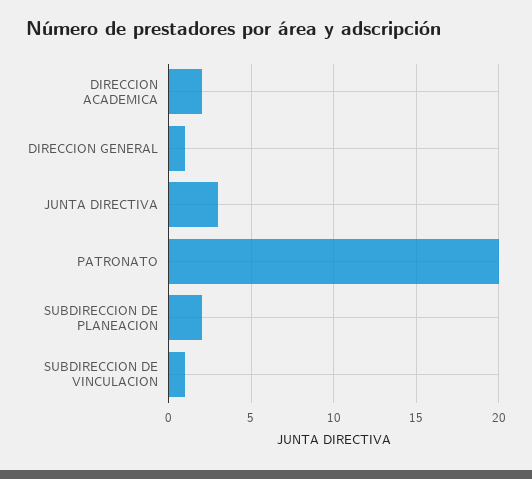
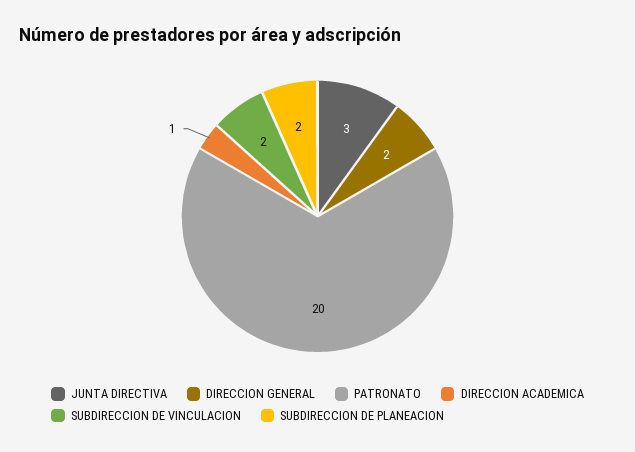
DIRECCION ACADEMICA: 2 -> 1
DIRECCION GENERAL: 1 -> 2
SUBDIRECCION DE VINCULACION: 1 -> 2

